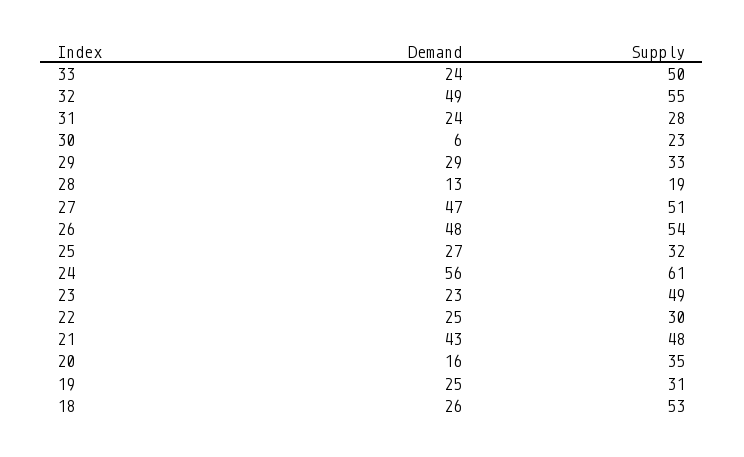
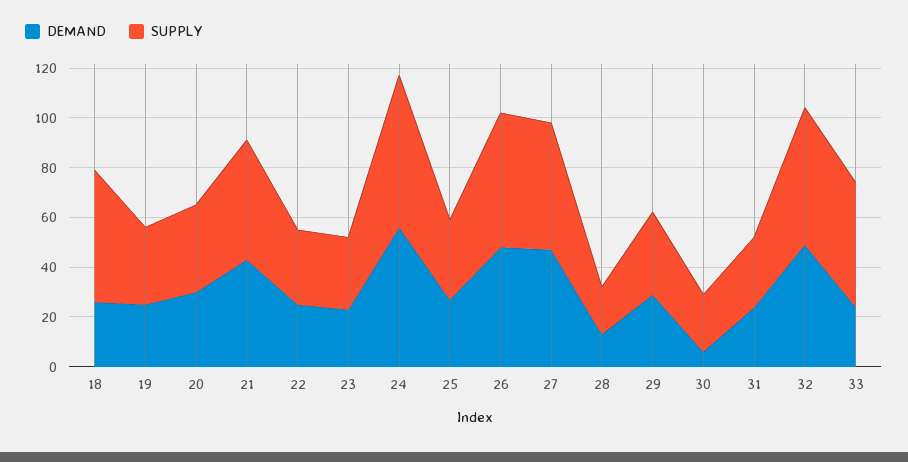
Supply, 23: 49 -> 30
Demand, 20: 16 -> 30

